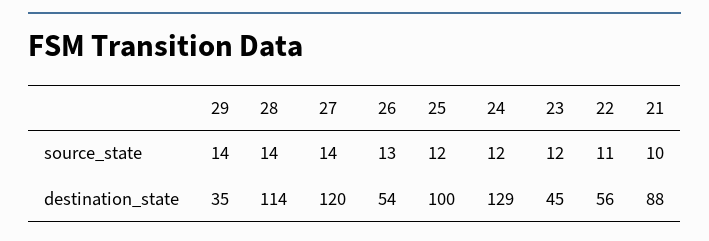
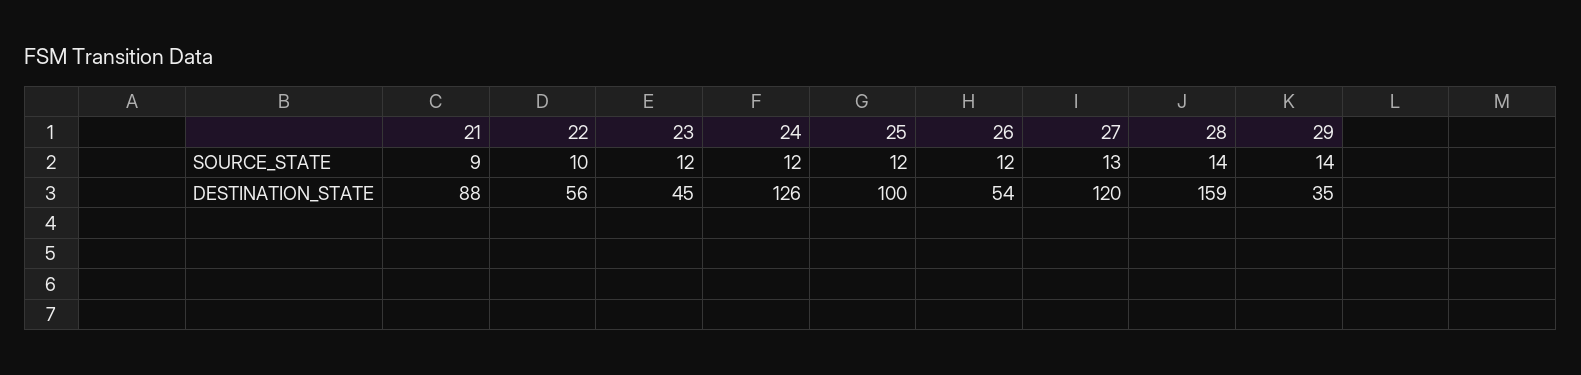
27, source_state: 14 -> 13
26, source_state: 13 -> 12
22, source_state: 11 -> 10
21, source_state: 10 -> 9
28, destination_state: 114 -> 159
24, destination_state: 129 -> 126

